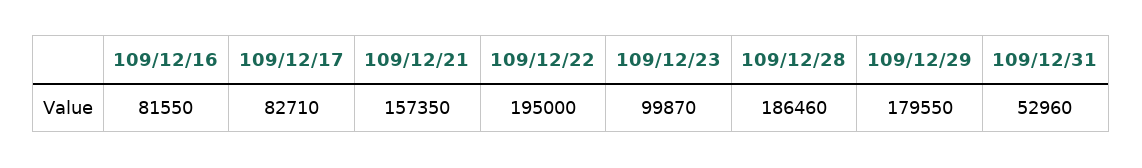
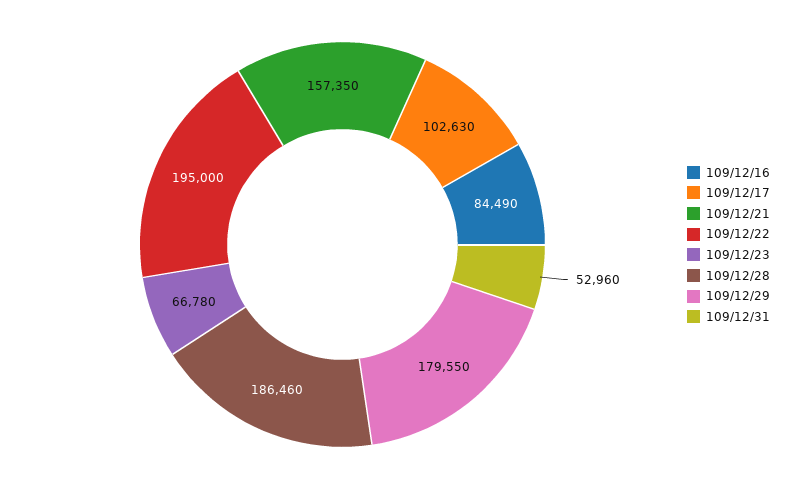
109/12/16: 81550 -> 84490
109/12/17: 82710 -> 102630
109/12/23: 99870 -> 66780

